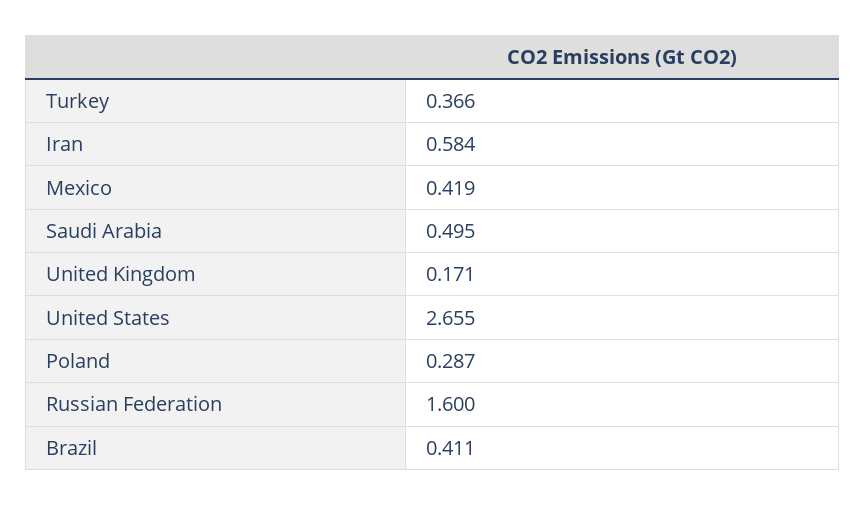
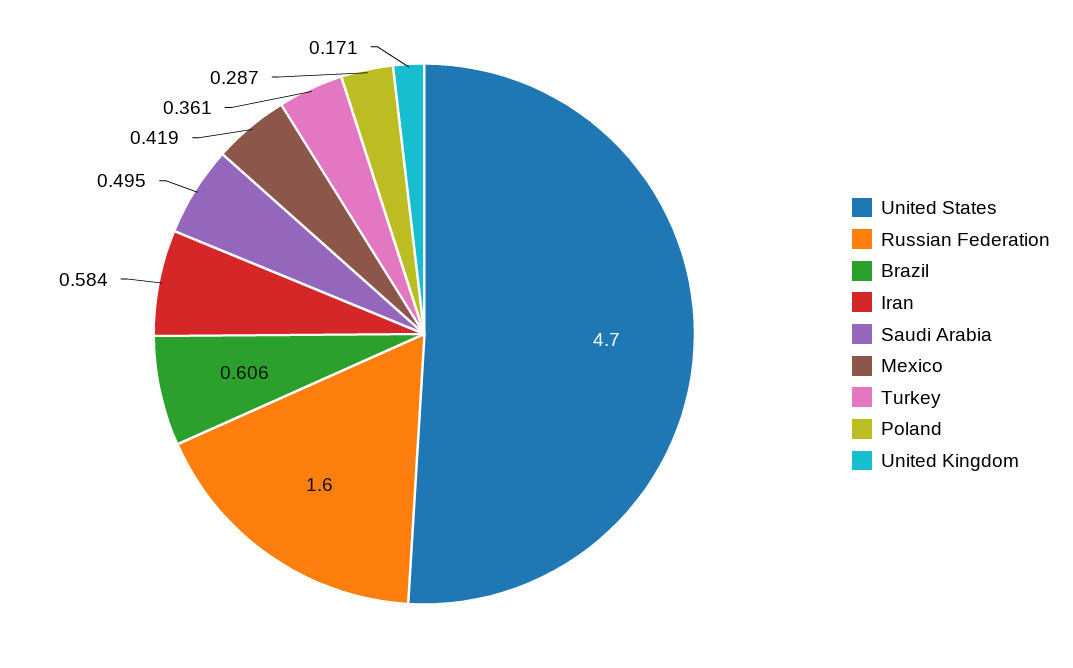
Turkey: 0.366 -> 0.361
United States: 2.655 -> 4.7
Brazil: 0.411 -> 0.606

